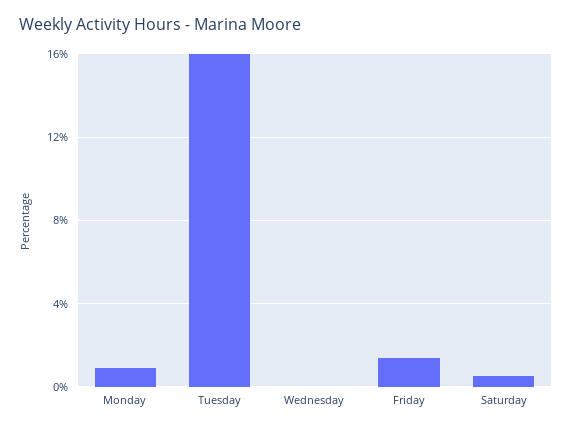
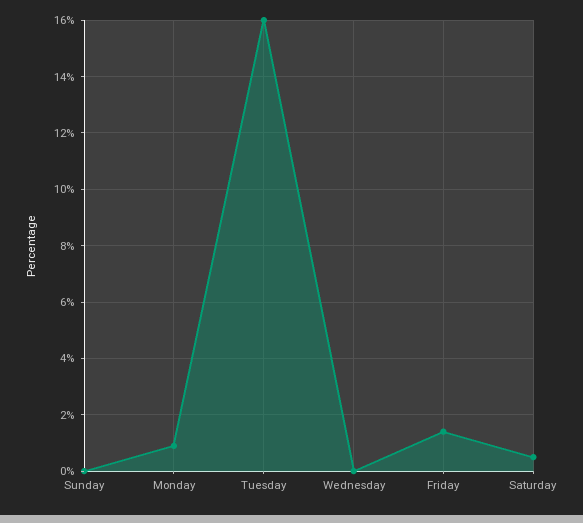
Sunday: none -> 0

